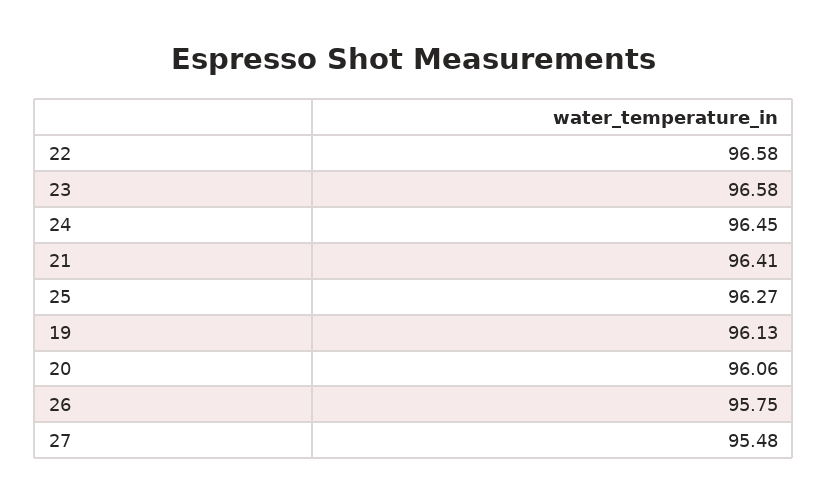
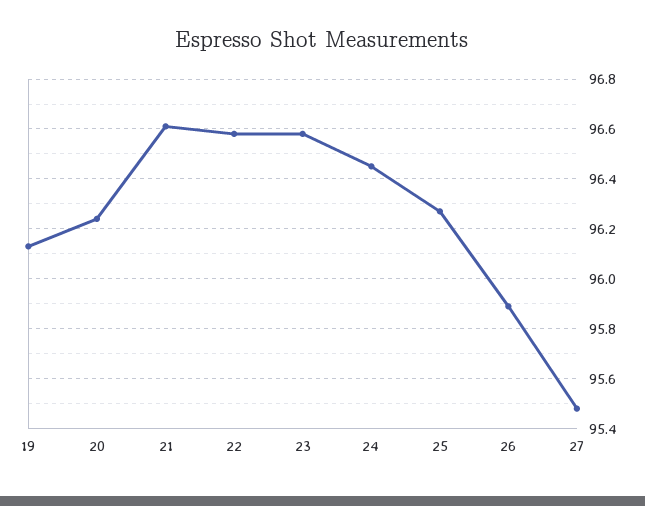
21: 96.41 -> 96.6
20: 96.06 -> 96.25
26: 95.75 -> 95.9

